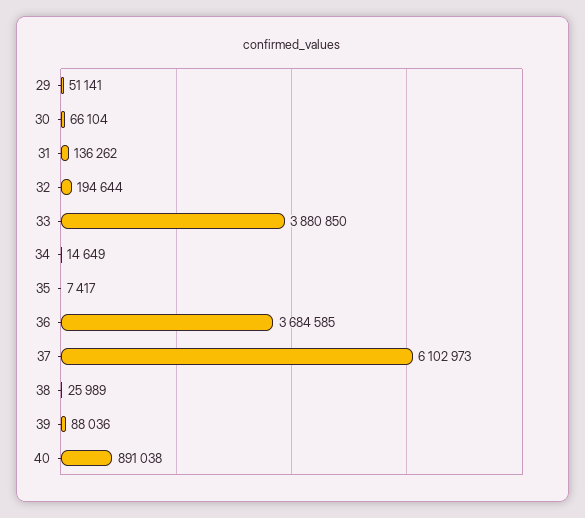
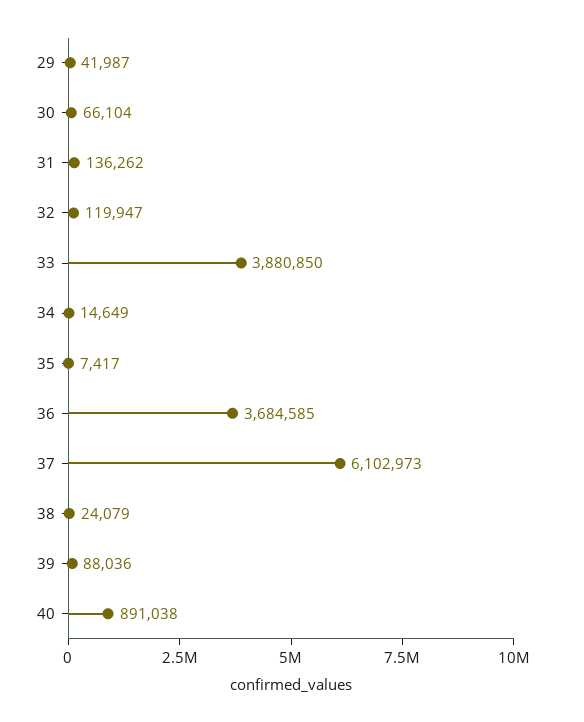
29: 51141 -> 41987
32: 194644 -> 119947
38: 25989 -> 24079

